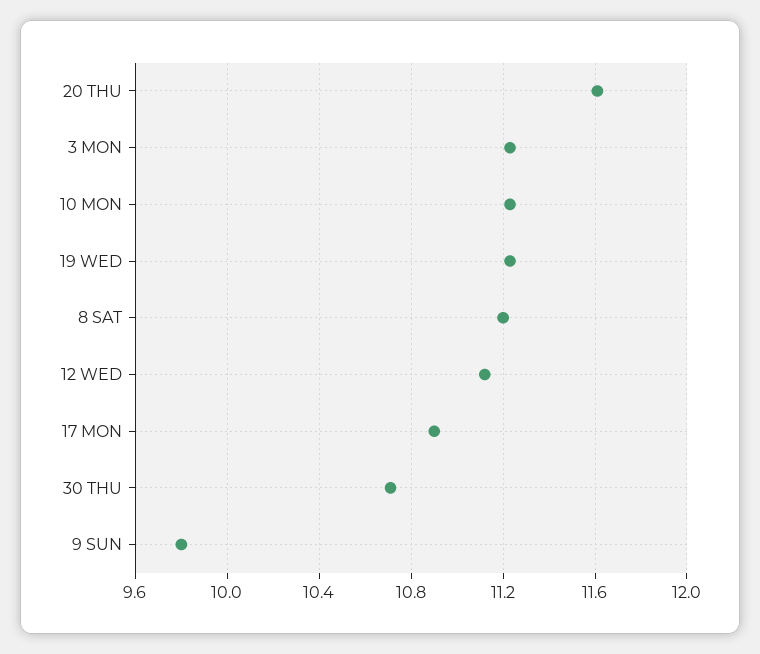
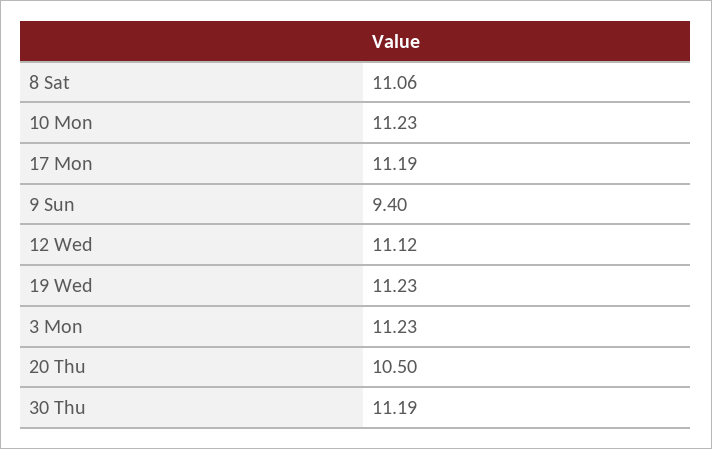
20 THU: 11.6 -> 10.5
8 SAT: 11.2 -> 11.06
17 MON: 10.9 -> 11.19
30 THU: 10.7 -> 11.19
9 SUN: 9.8 -> 9.4

